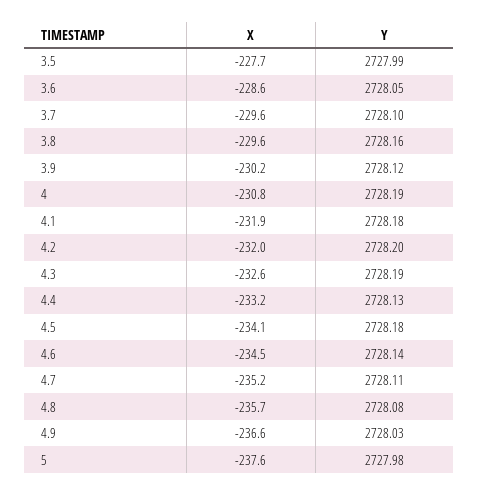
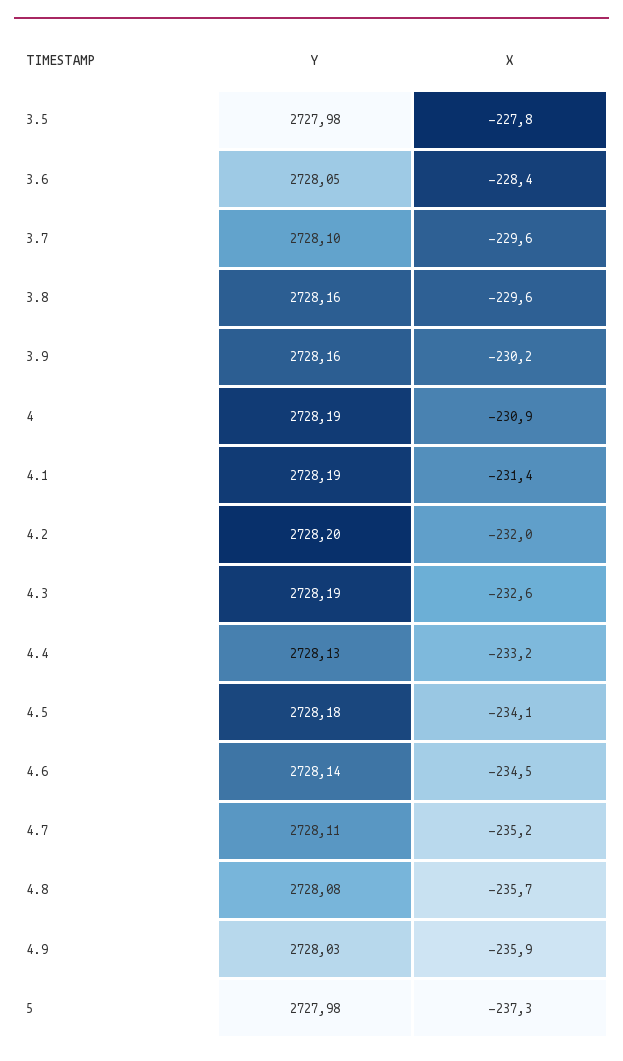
X, 3.5: -227.7 -> -227.8
Y, 3.5: 2727.99 -> 2727.98
X, 3.6: -228.6 -> -228.4
Y, 3.9: 2728.12 -> 2728.16
X, 4: -230.8 -> -230.9
X, 4.1: -231.9 -> -231.4
Y, 4.1: 2728.18 -> 2728.19
X, 4.9: -236.6 -> -235.9
X, 5: -237.6 -> -237.3

